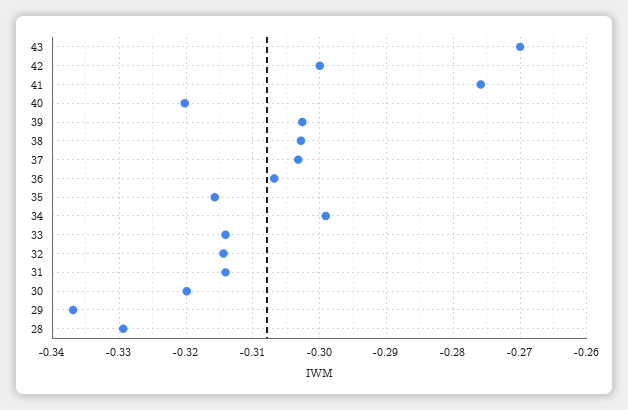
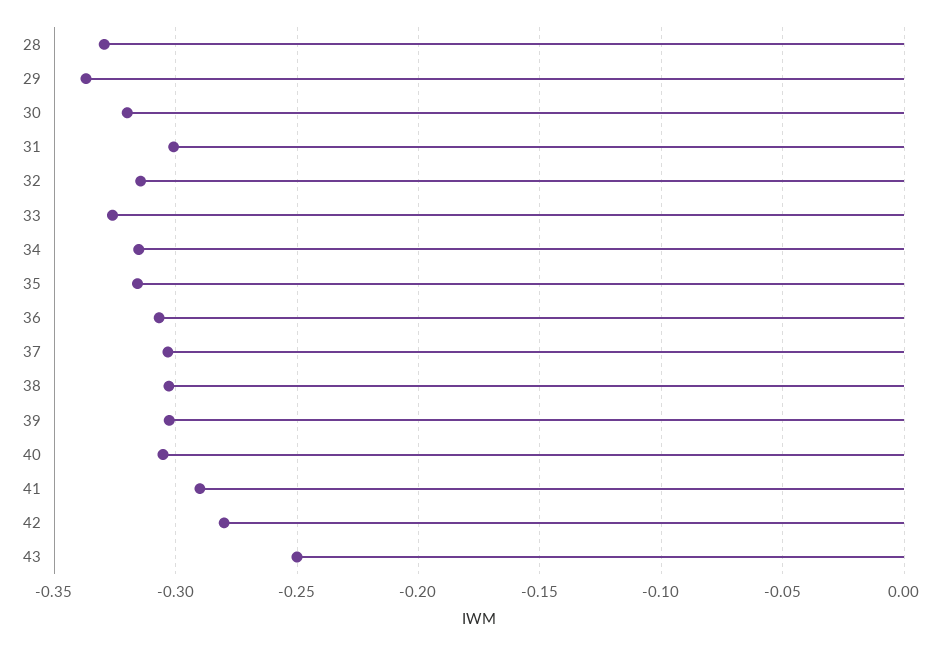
43: -0.27 -> -0.25
42: -0.3 -> -0.28
41: -0.276 -> -0.29
40: -0.32 -> -0.305
34: -0.299 -> -0.315
33: -0.314 -> -0.325
31: -0.314 -> -0.3

